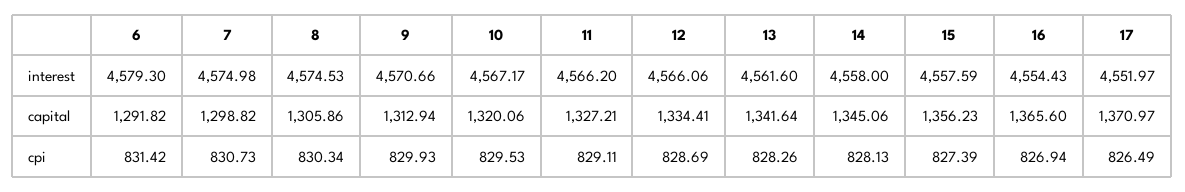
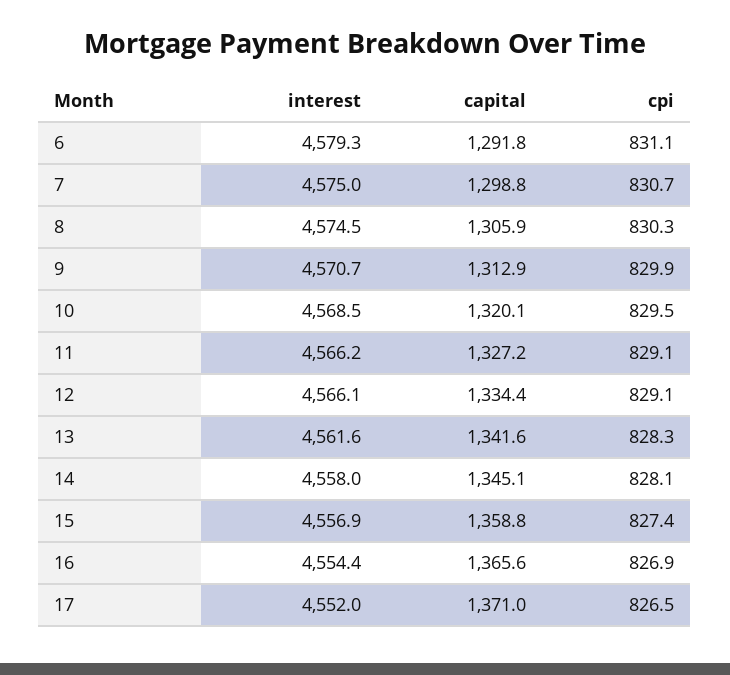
10, interest: 4567.17 -> 4568.5
15, interest: 4557.59 -> 4556.9
15, capital: 1356.23 -> 1358.8
6, cpi: 831.42 -> 831.1
12, cpi: 828.69 -> 829.1

